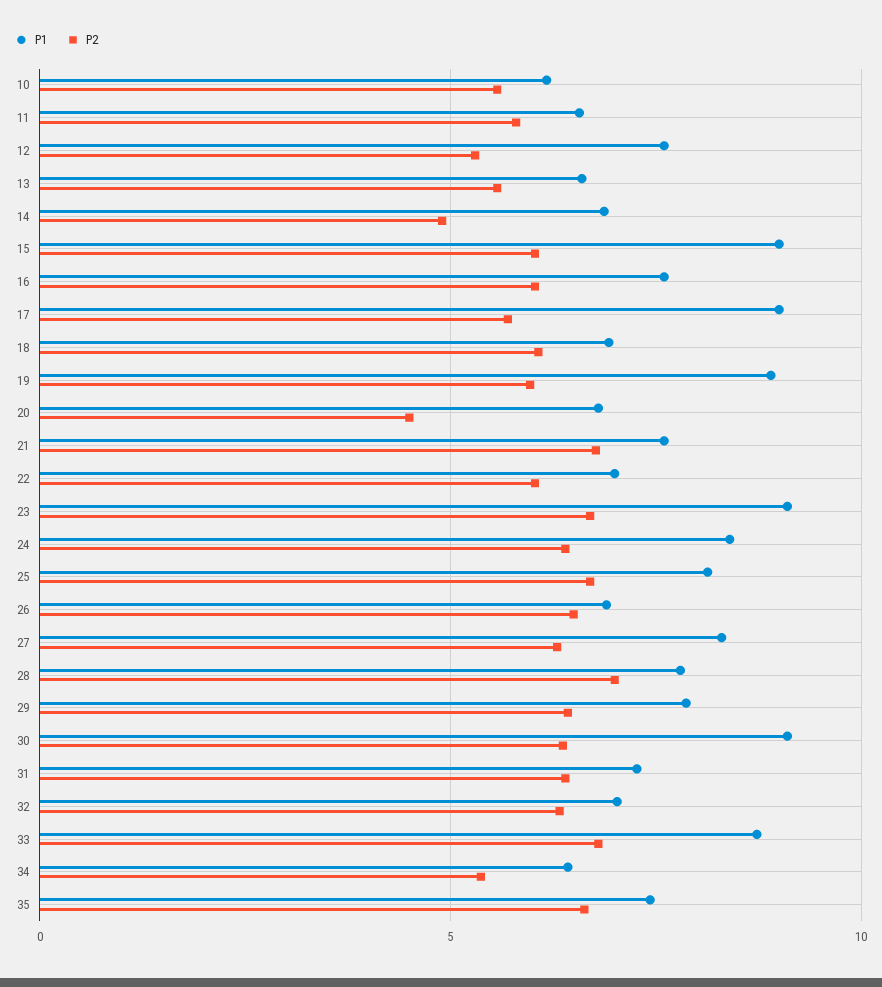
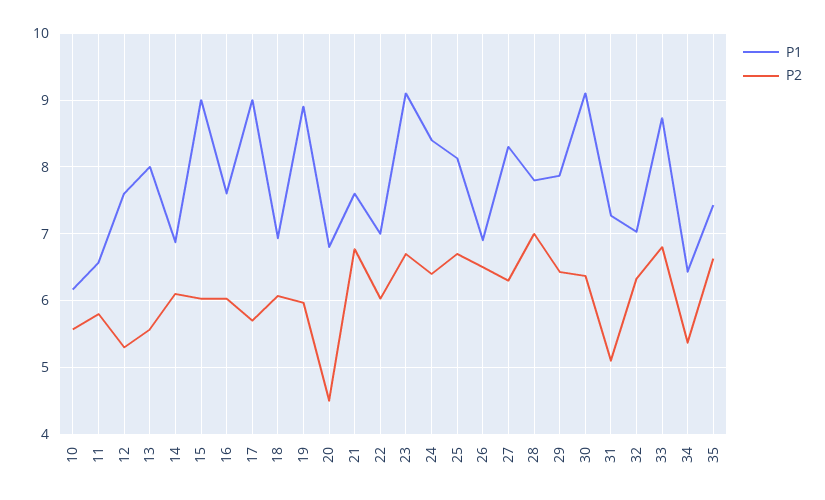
P1, 13: 6.5 -> 8
P2, 14: 5 -> 6.1
P2, 31: 6.5 -> 5.1

